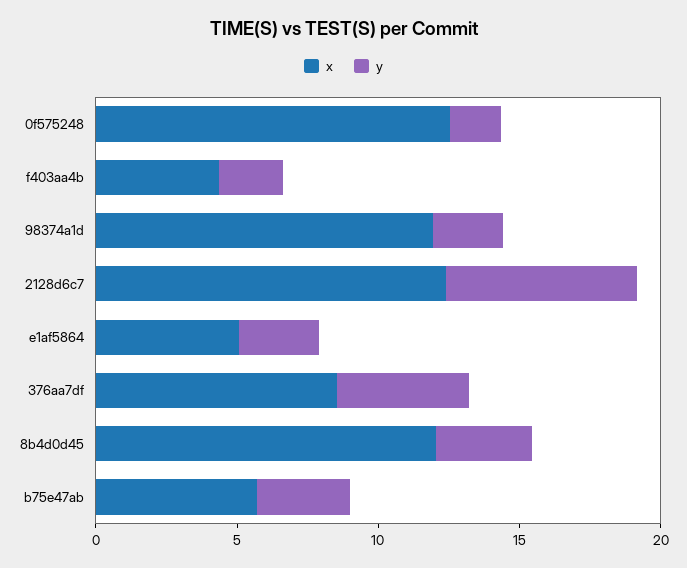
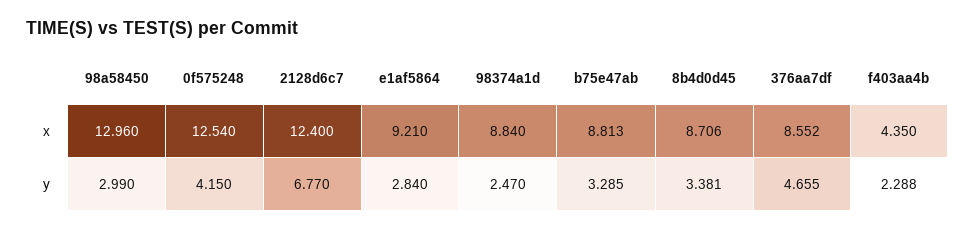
y, 0f575248: 2 -> 4.15
x, 98374a1d: 12 -> 8.84
x, e1af5864: 5 -> 9.21
x, 8b4d0d45: 12 -> 8.706
x, b75e47ab: 6 -> 8.813
x, 98a58450: none -> 12.96
y, 98a58450: none -> 2.99

